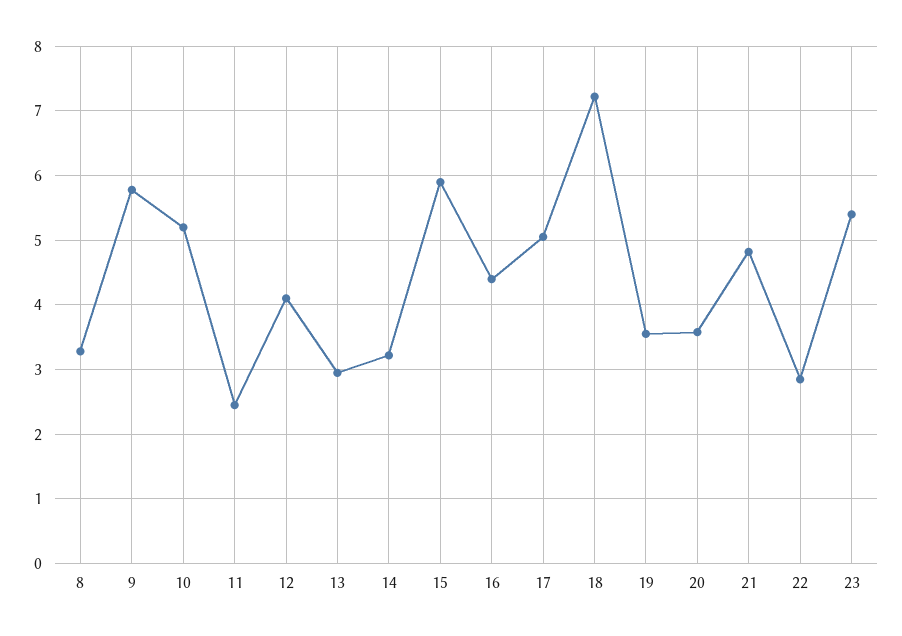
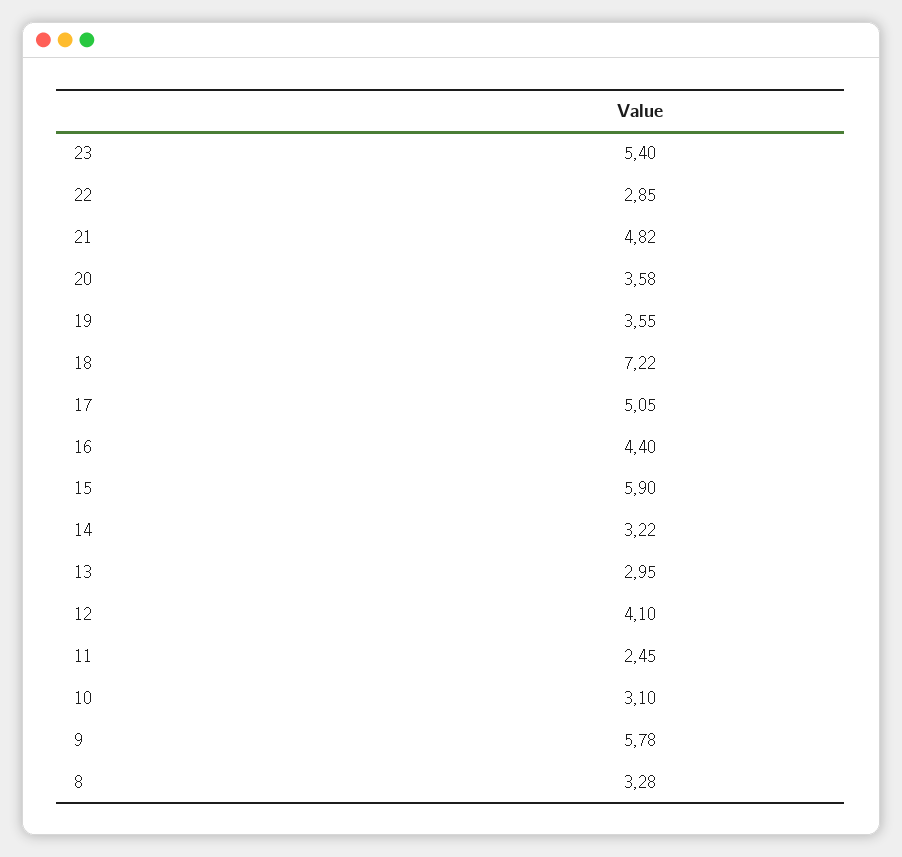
10: 5.2 -> 3.1

